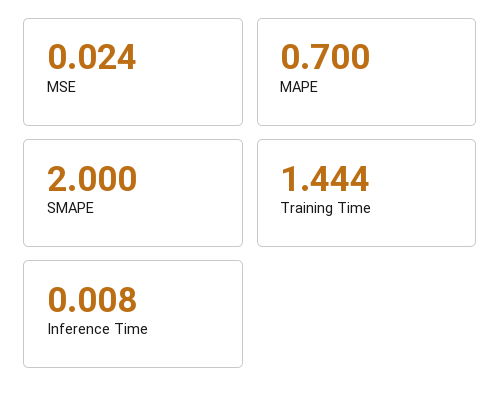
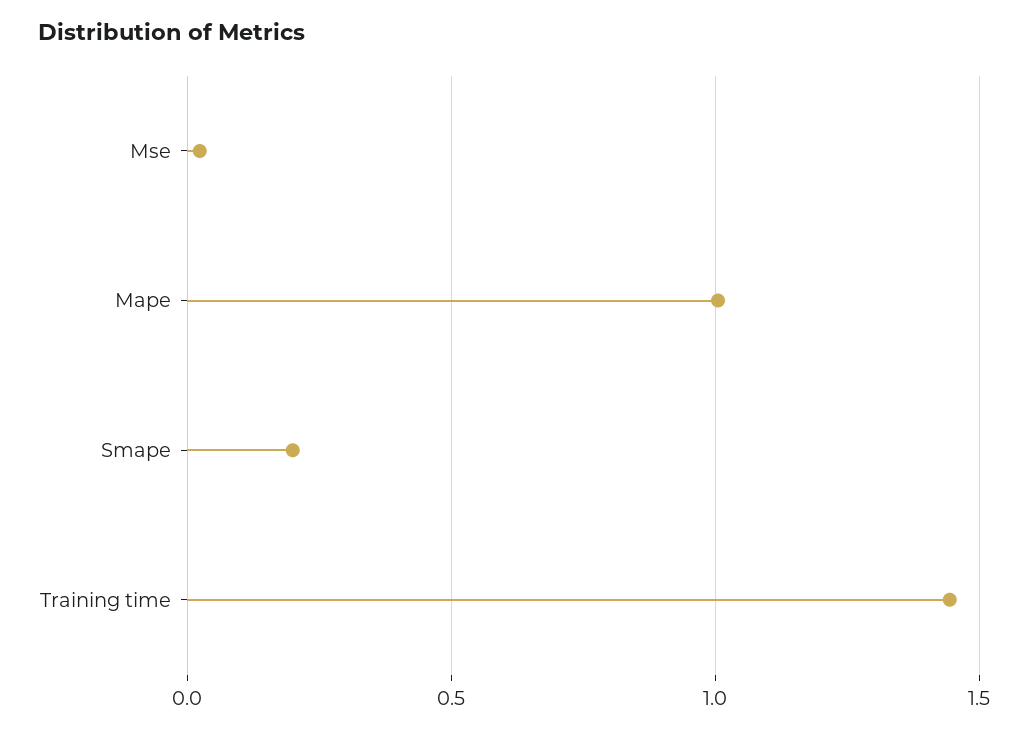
MAPE: 0.7 -> 1
SMAPE: 2 -> 0.2
Inference Time: 0.008 -> none

